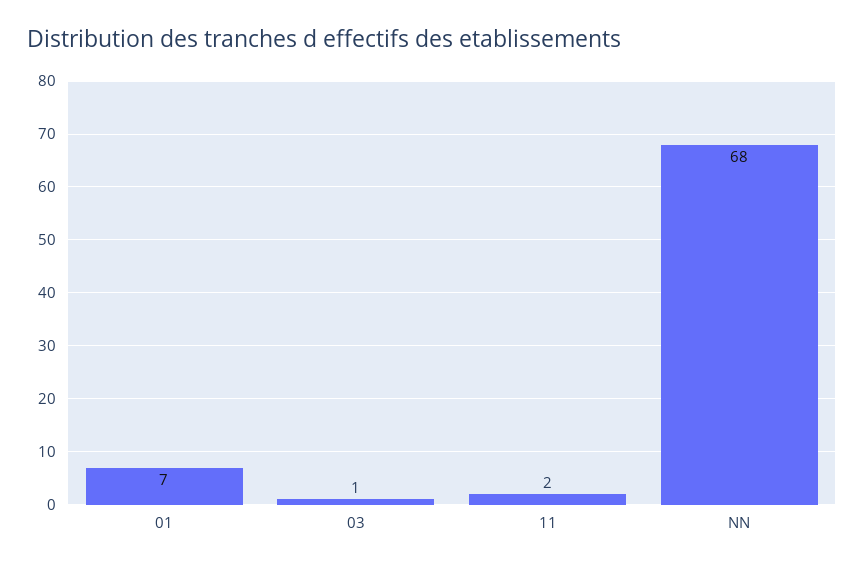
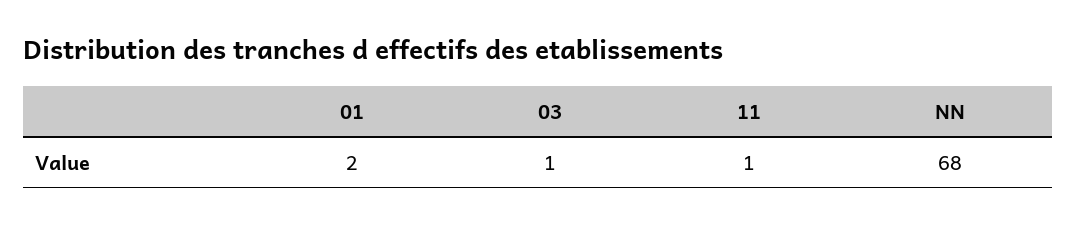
01: 7 -> 2
11: 2 -> 1

